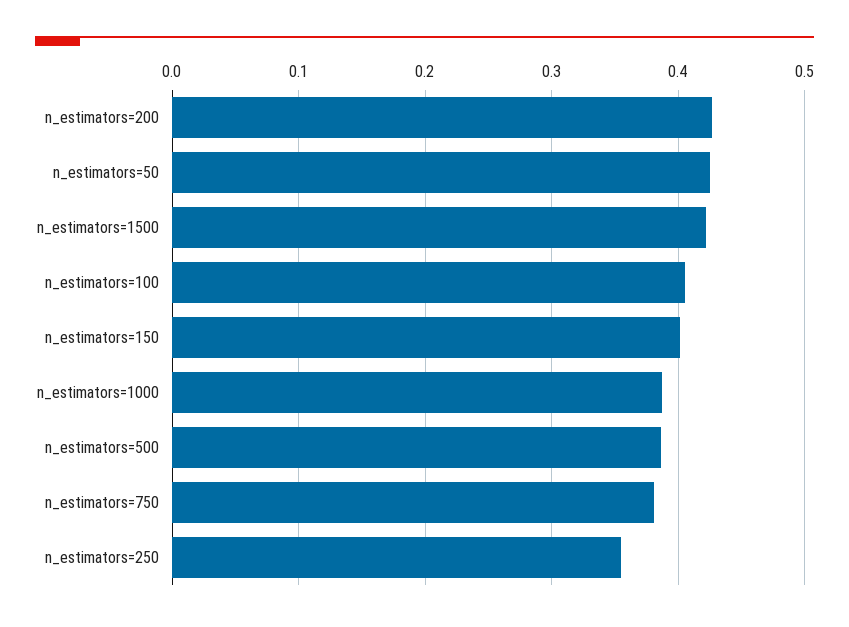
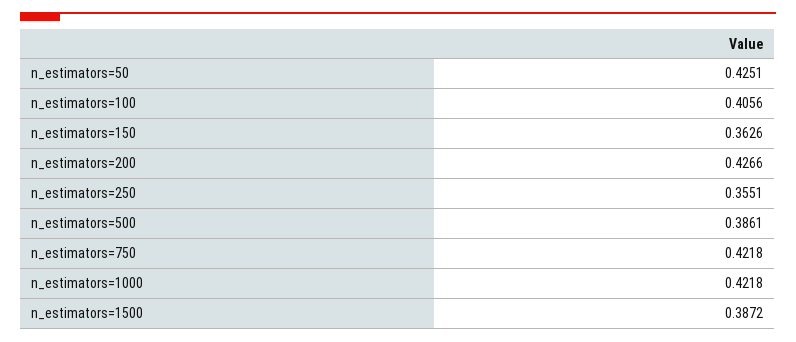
n_estimators=1500: 0.42 -> 0.3872
n_estimators=150: 0.4 -> 0.3626
n_estimators=1000: 0.39 -> 0.4218
n_estimators=750: 0.38 -> 0.4218

